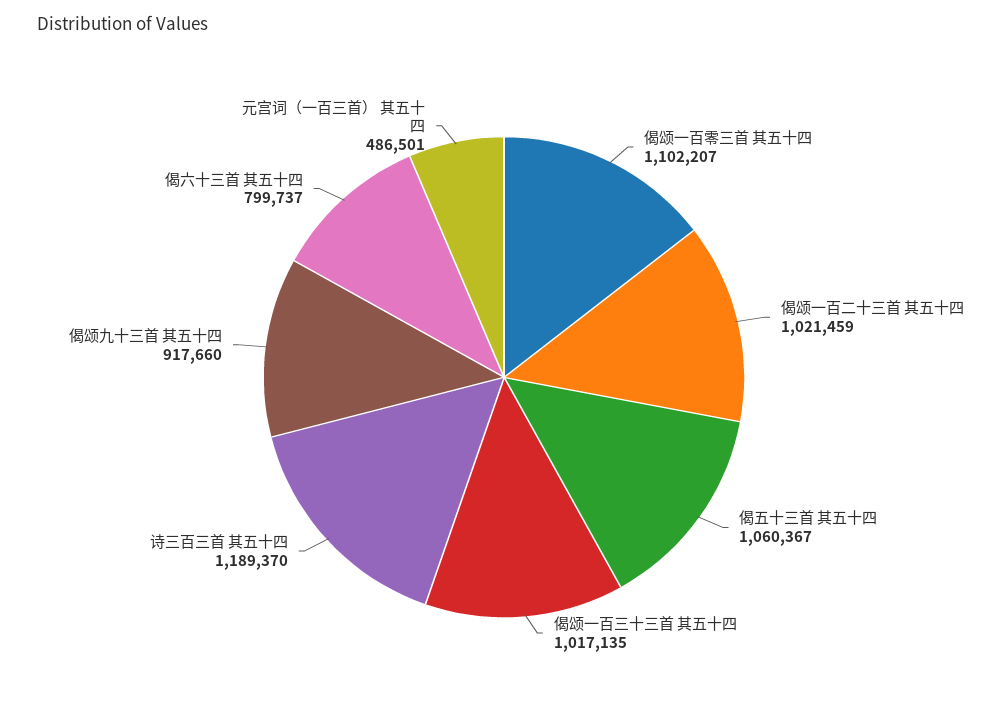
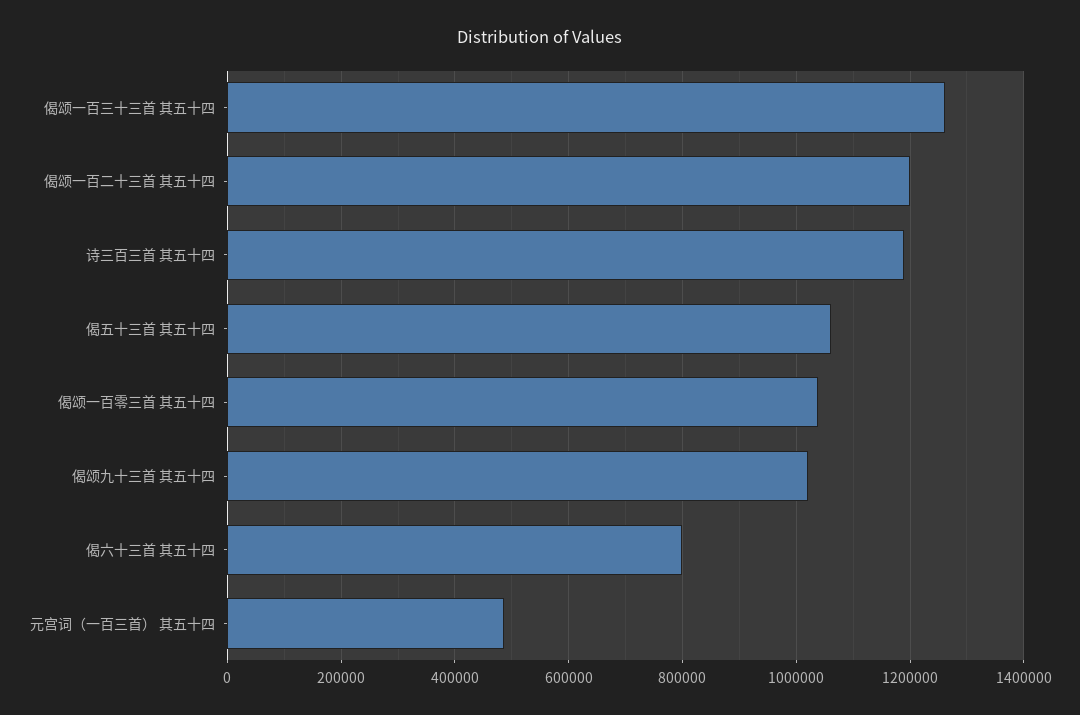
偈颂一百零三首 其五十四: 1102207 -> 1040000
偈颂一百二十三首 其五十四: 1021459 -> 1200000
偈颂一百三十三首 其五十四: 1017135 -> 1260000
偈颂九十三首 其五十四: 917660 -> 1020000

